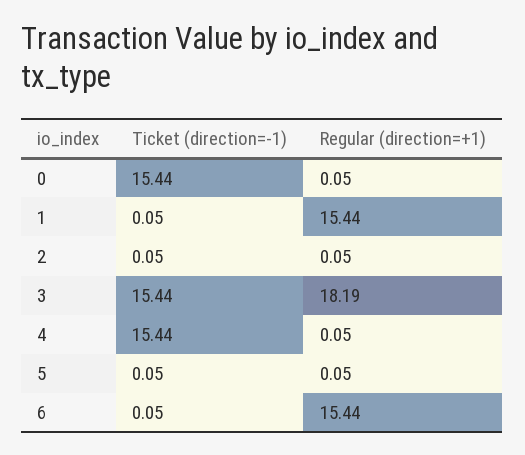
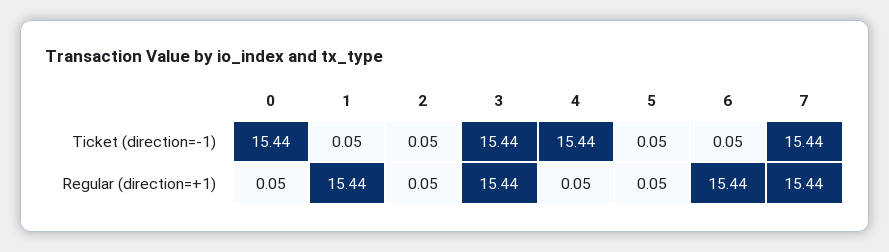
Regular (direction=+1), 3: 18.19 -> 15.44
Ticket (direction=-1), 7: none -> 15.44
Regular (direction=+1), 7: none -> 15.44

